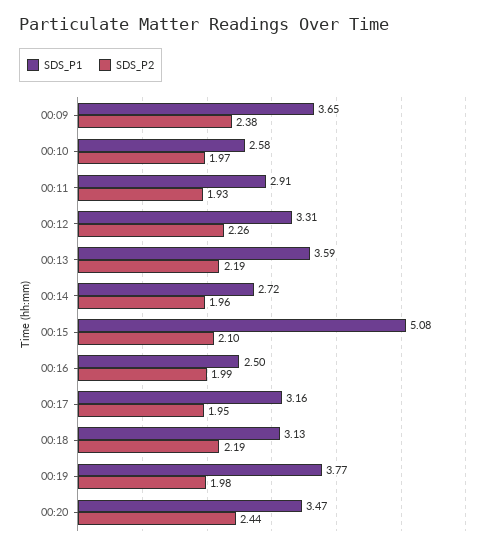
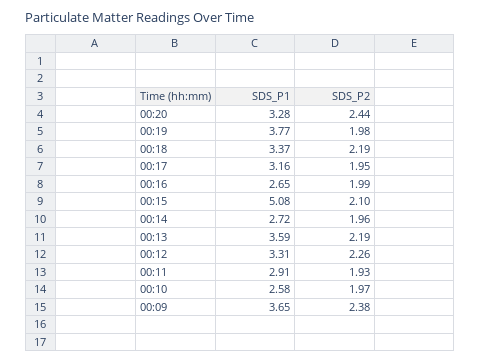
SDS_P1, 00:16: 2.5 -> 2.65
SDS_P1, 00:18: 3.13 -> 3.37
SDS_P1, 00:20: 3.47 -> 3.28

